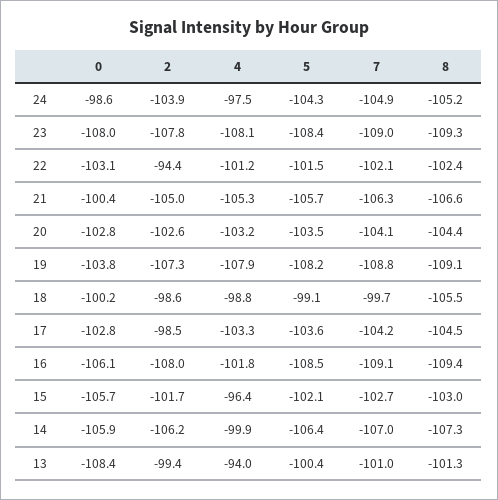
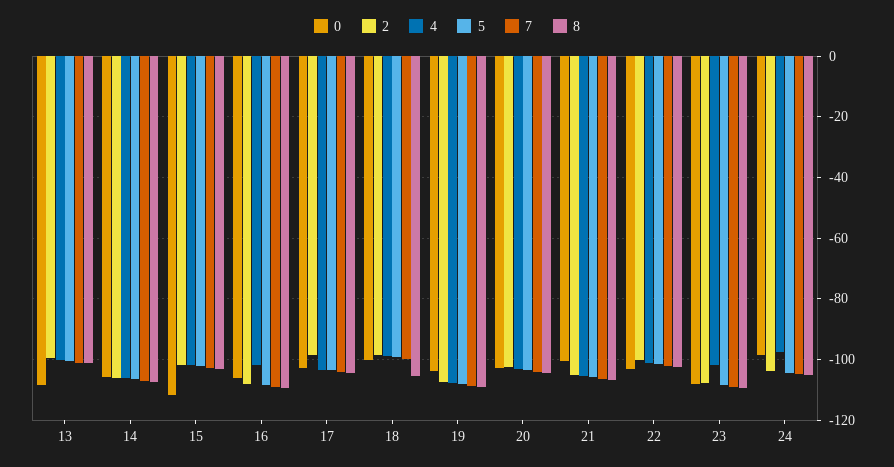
4, 23: -108.1 -> -102
2, 22: -94.4 -> -100
0, 15: -105.7 -> -112
4, 15: -96.4 -> -102
4, 14: -99.9 -> -106
4, 13: -94 -> -100

